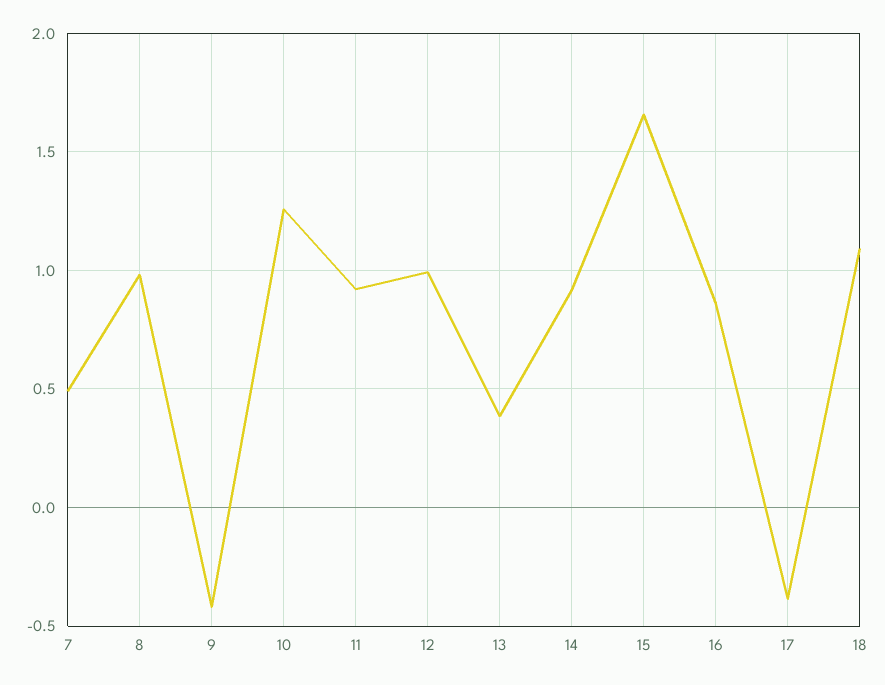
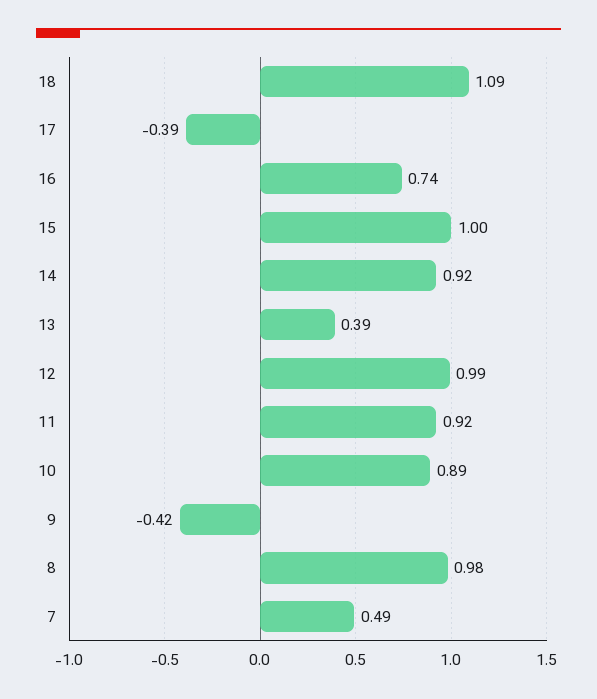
10: 1.25 -> 0.89
15: 1.65 -> 1
16: 0.85 -> 0.74

